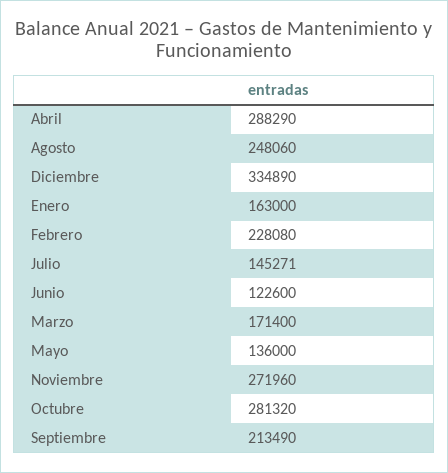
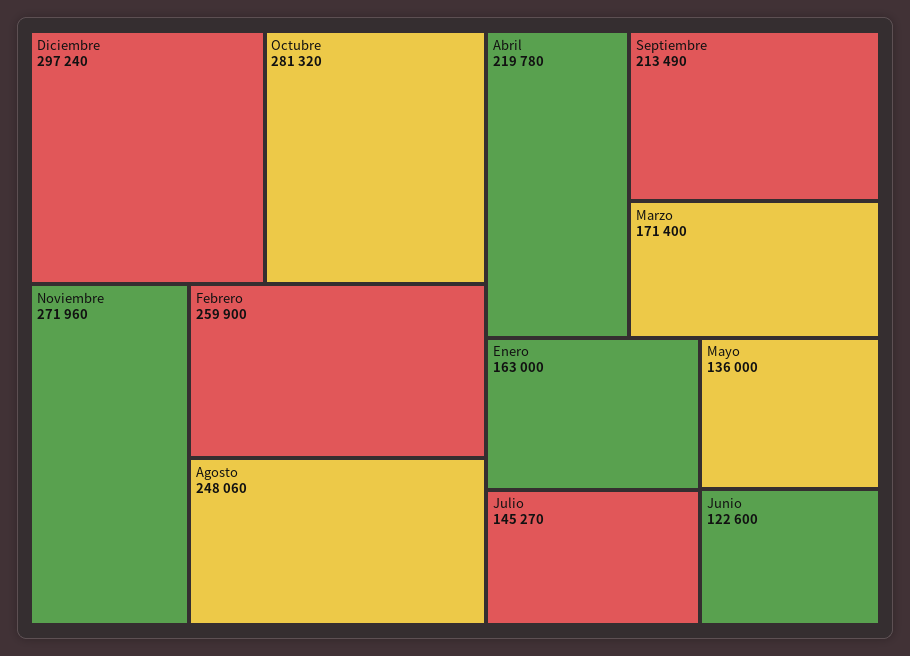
Abril: 288290 -> 219780
Diciembre: 334890 -> 297240
Febrero: 228080 -> 259900
Julio: 145271 -> 145270

